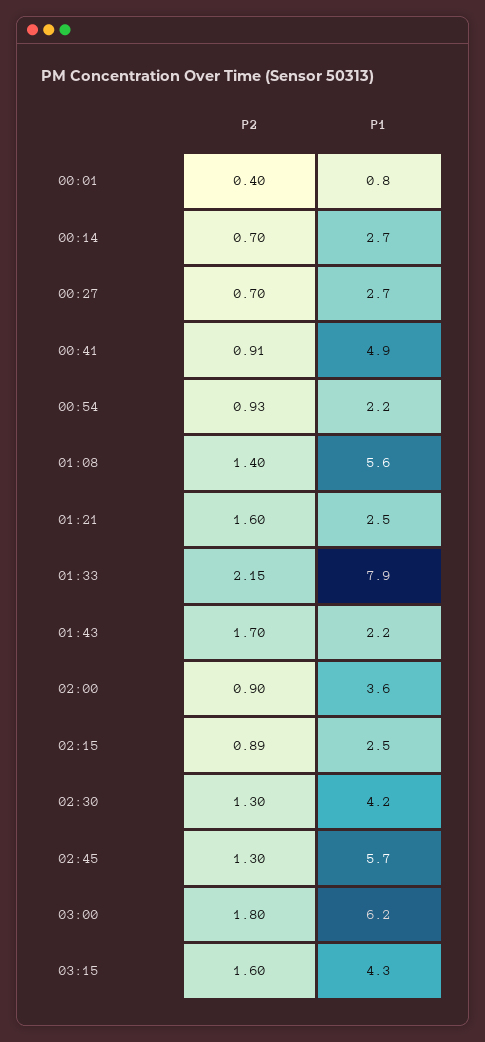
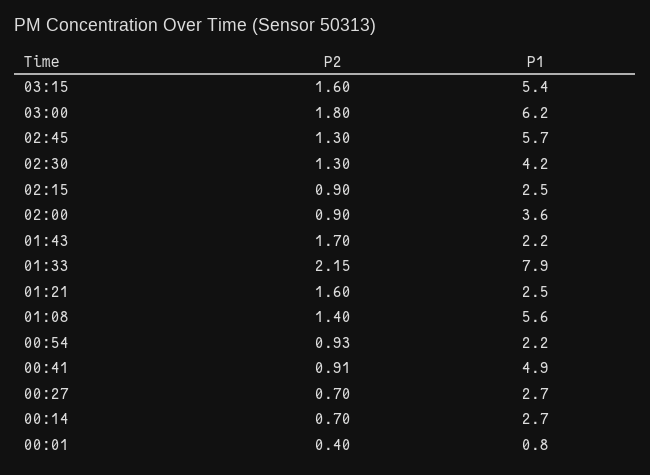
P2, 02:15: 0.89 -> 0.9
P1, 03:15: 4.3 -> 5.4

